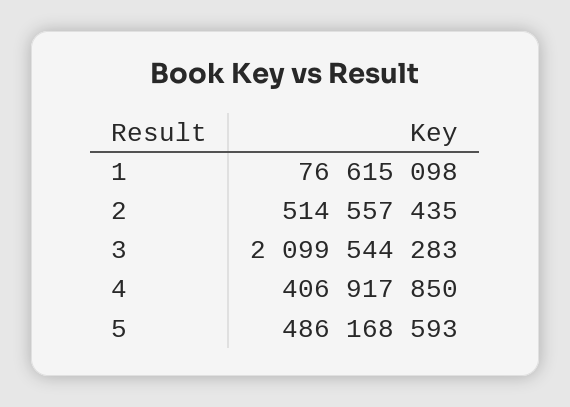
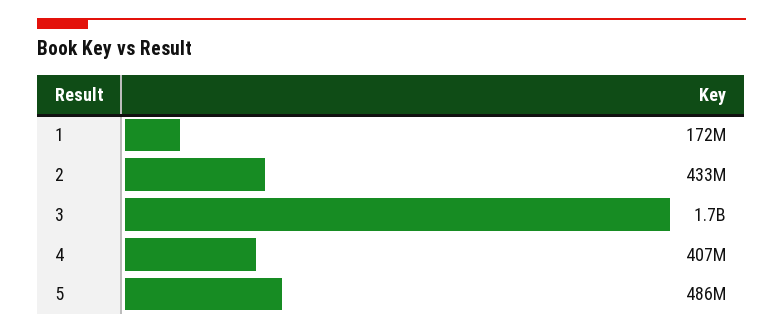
1: 76615098 -> 172000000
2: 514557435 -> 433000000
3: 2099544283 -> 1700000000

